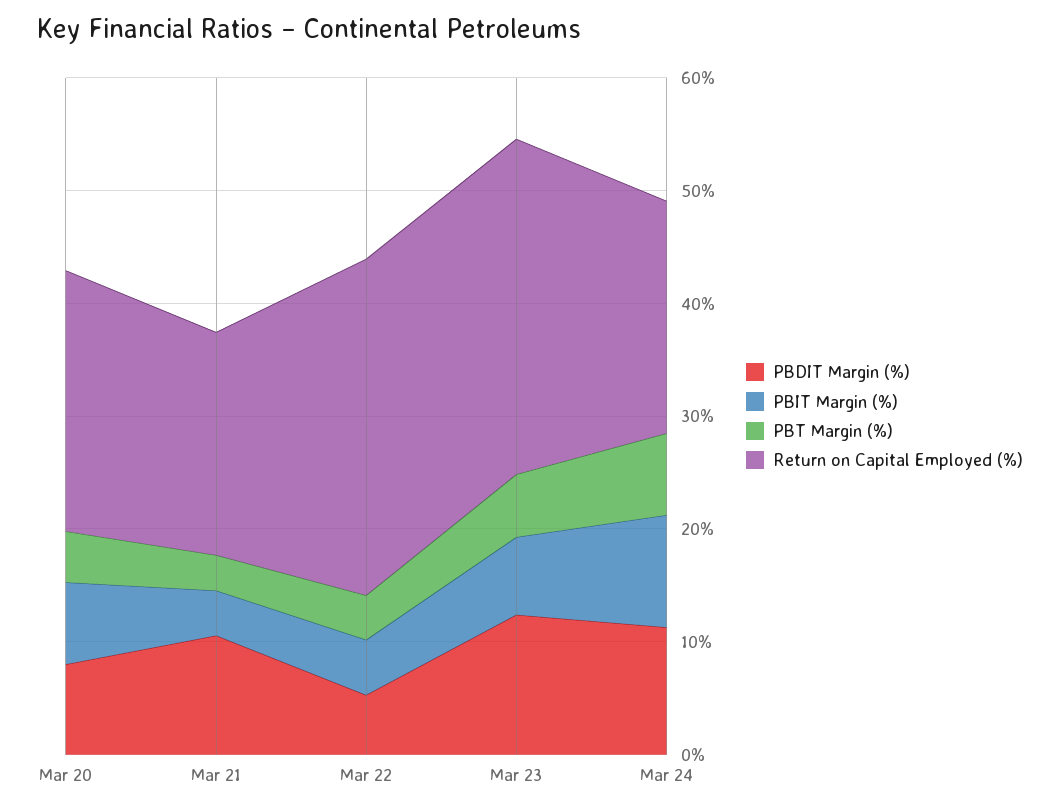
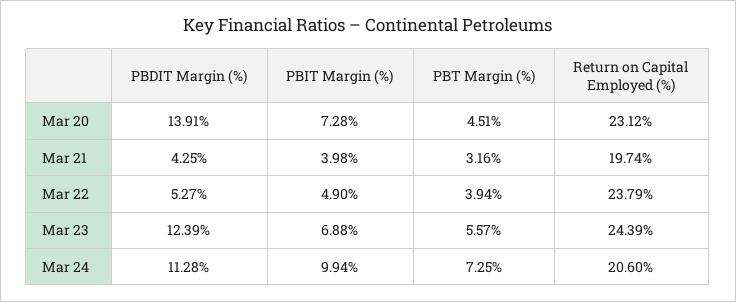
PBDIT Margin (%), Mar 20: 8 -> 13.91
PBDIT Margin (%), Mar 21: 10 -> 4.25
Return on Capital Employed (%), Mar 22: 30 -> 23.79
Return on Capital Employed (%), Mar 23: 30 -> 24.39

